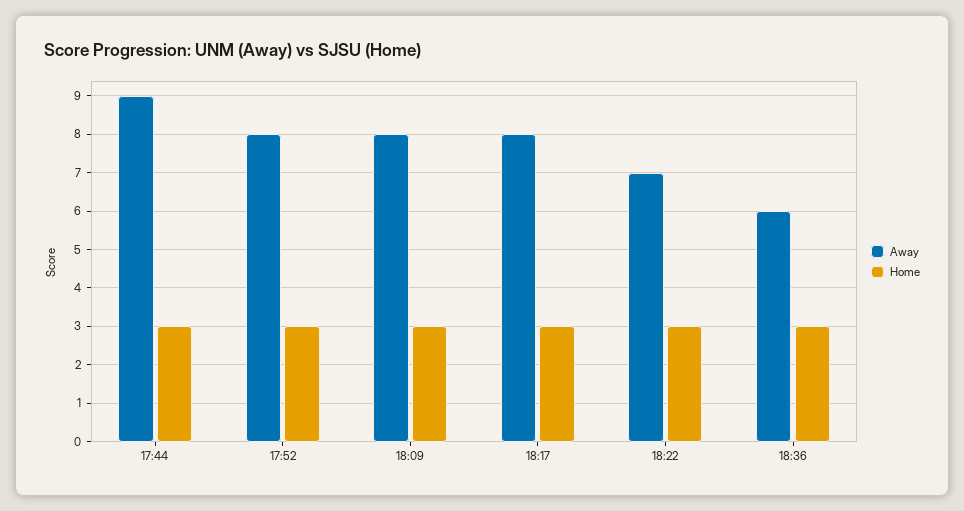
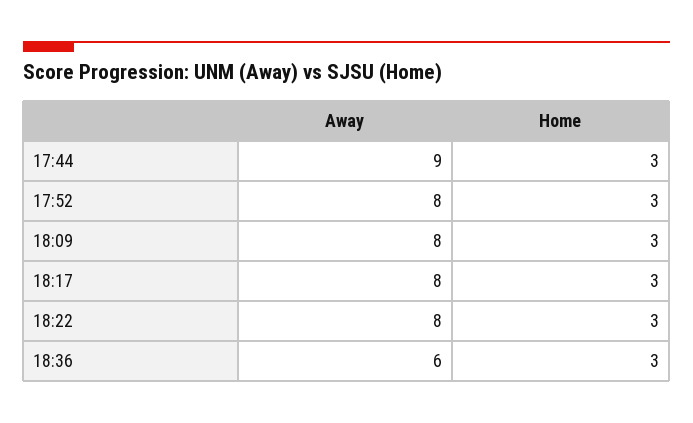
Away, 18:22: 7 -> 8

